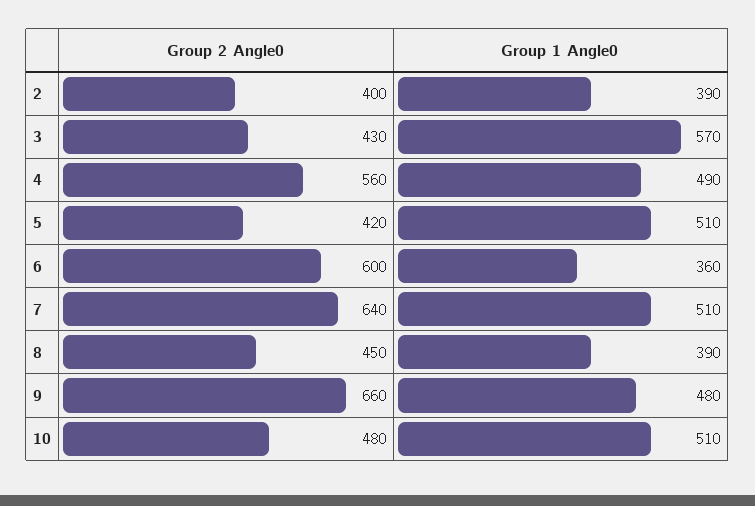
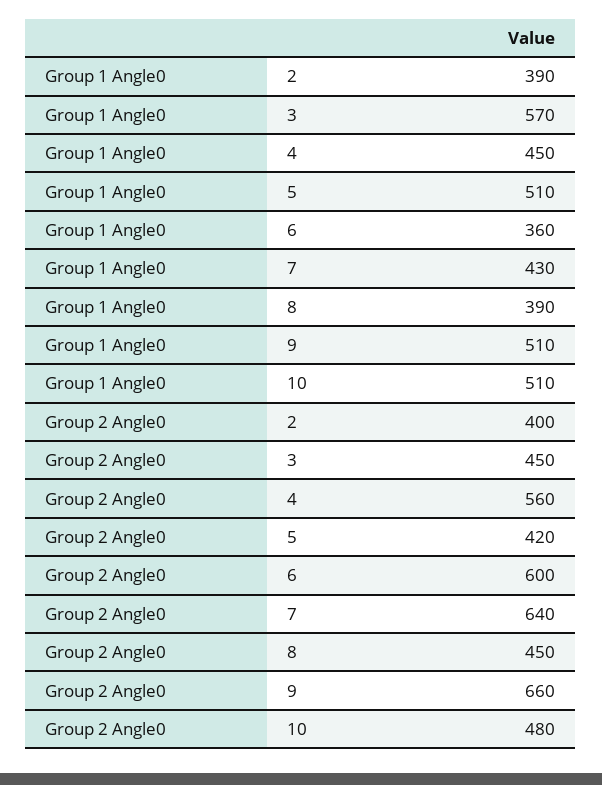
Group 2 Angle0, 3: 430 -> 450
Group 1 Angle0, 4: 490 -> 450
Group 1 Angle0, 7: 510 -> 430
Group 1 Angle0, 9: 480 -> 510

